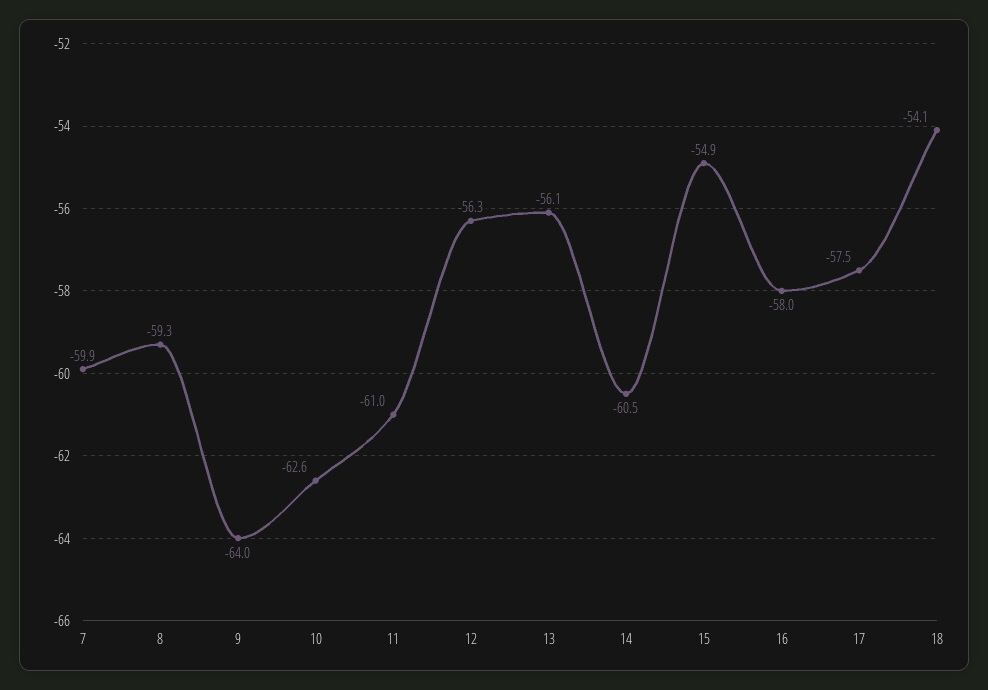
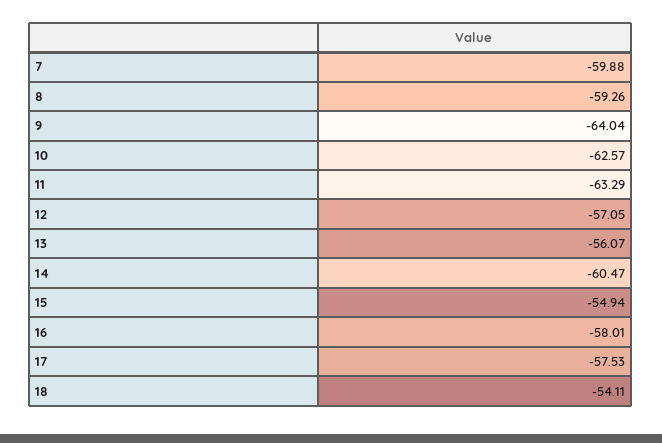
11: -61 -> -63.29
12: -56.3 -> -57.05

